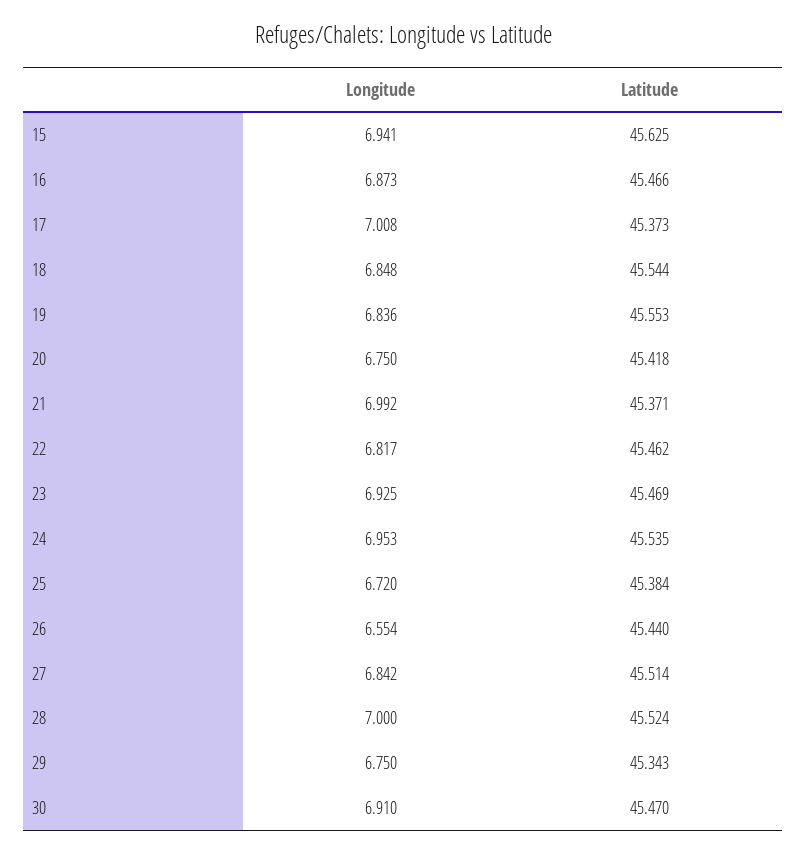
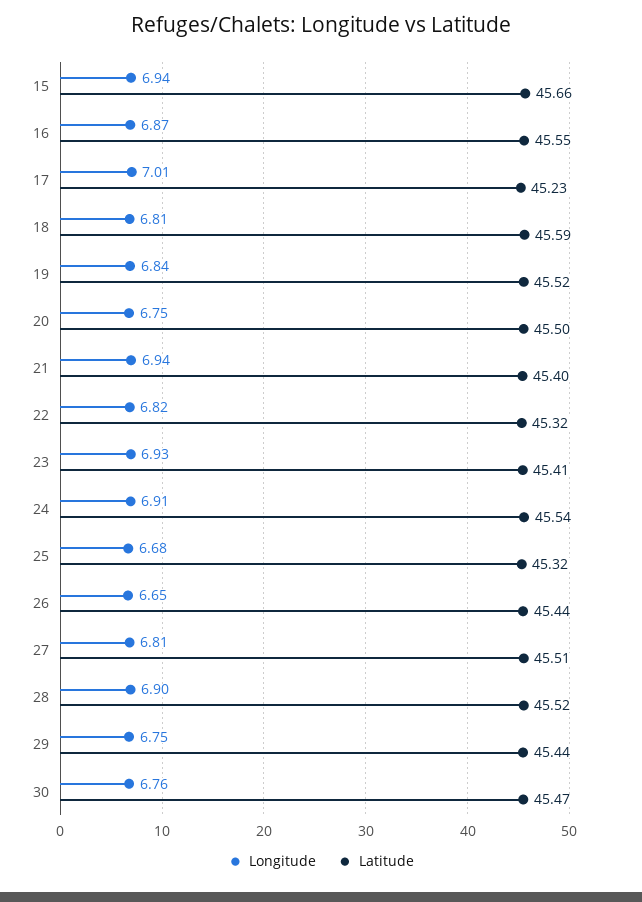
Latitude, 15: 45.625 -> 45.66
Latitude, 16: 45.466 -> 45.55
Latitude, 17: 45.373 -> 45.23
Longitude, 18: 6.848 -> 6.81
Latitude, 18: 45.544 -> 45.59
Latitude, 19: 45.553 -> 45.52
Latitude, 20: 45.418 -> 45.5
Longitude, 21: 6.992 -> 6.94
Latitude, 21: 45.371 -> 45.4
Latitude, 22: 45.462 -> 45.32
Latitude, 23: 45.469 -> 45.41
Longitude, 24: 6.953 -> 6.91
Longitude, 25: 6.72 -> 6.68
Latitude, 25: 45.384 -> 45.32
Longitude, 26: 6.554 -> 6.65
Longitude, 27: 6.842 -> 6.81
Longitude, 28: 7 -> 6.9
Latitude, 29: 45.343 -> 45.44
Longitude, 30: 6.91 -> 6.76

